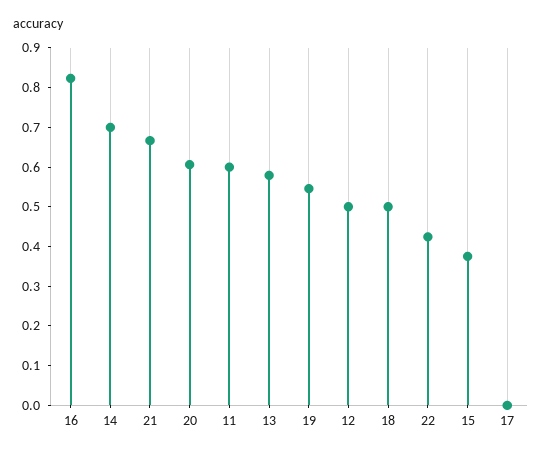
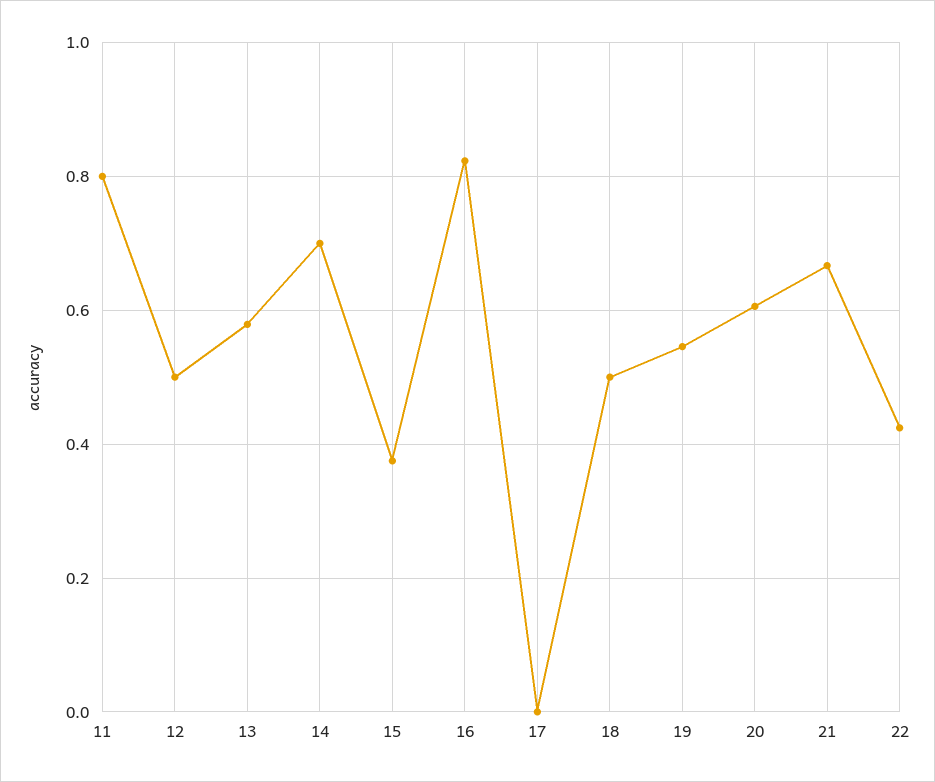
11: 0.6 -> 0.8

